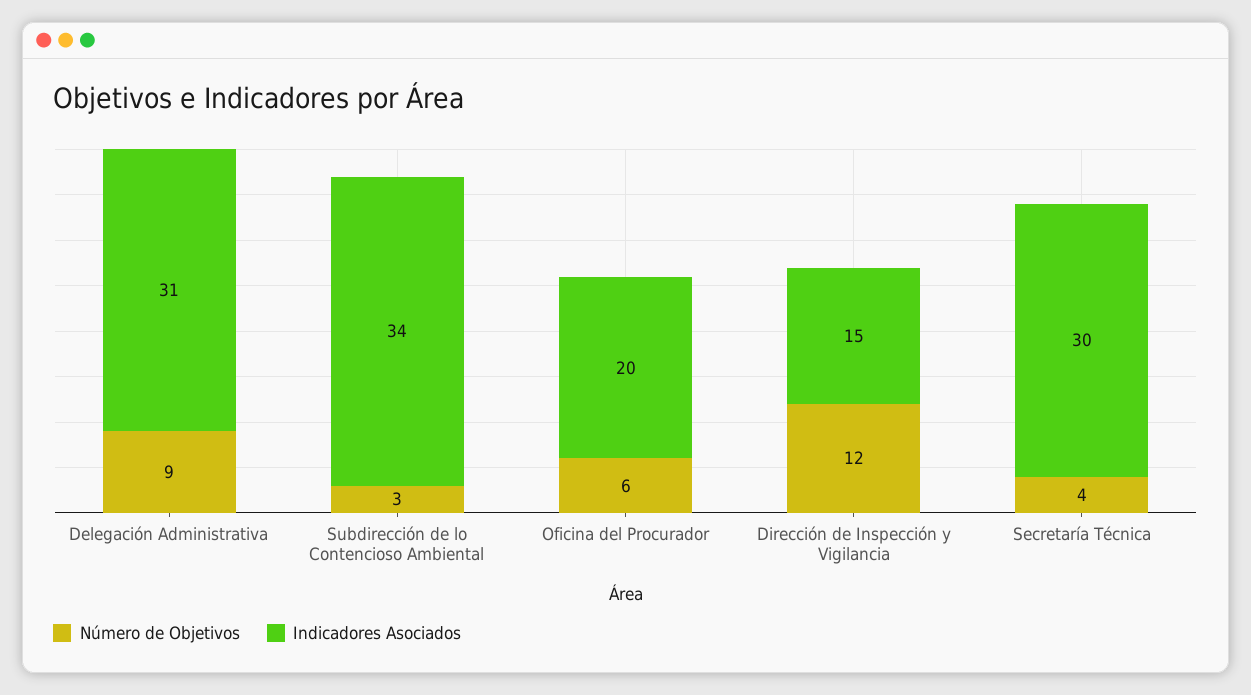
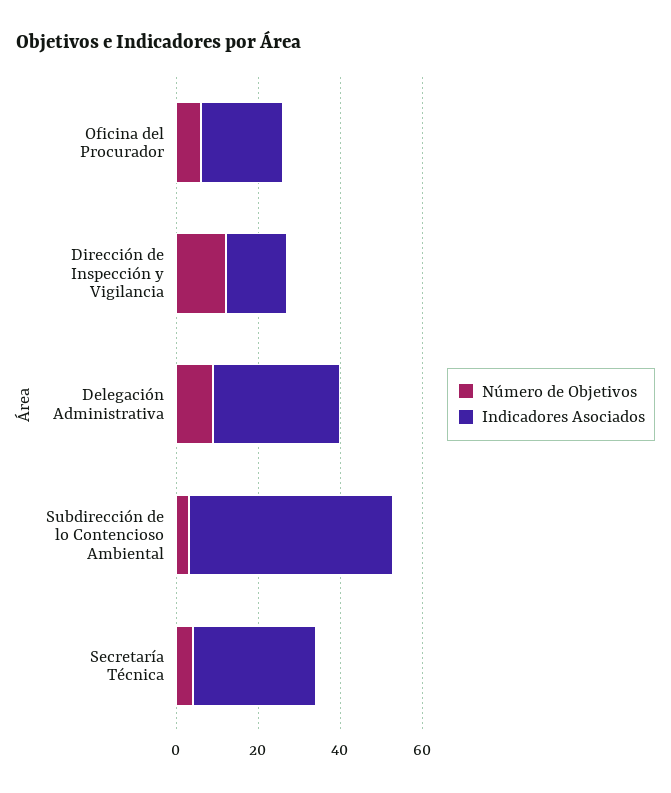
Indicadores Asociados, Subdirección de lo Contencioso Ambiental: 34 -> 50

